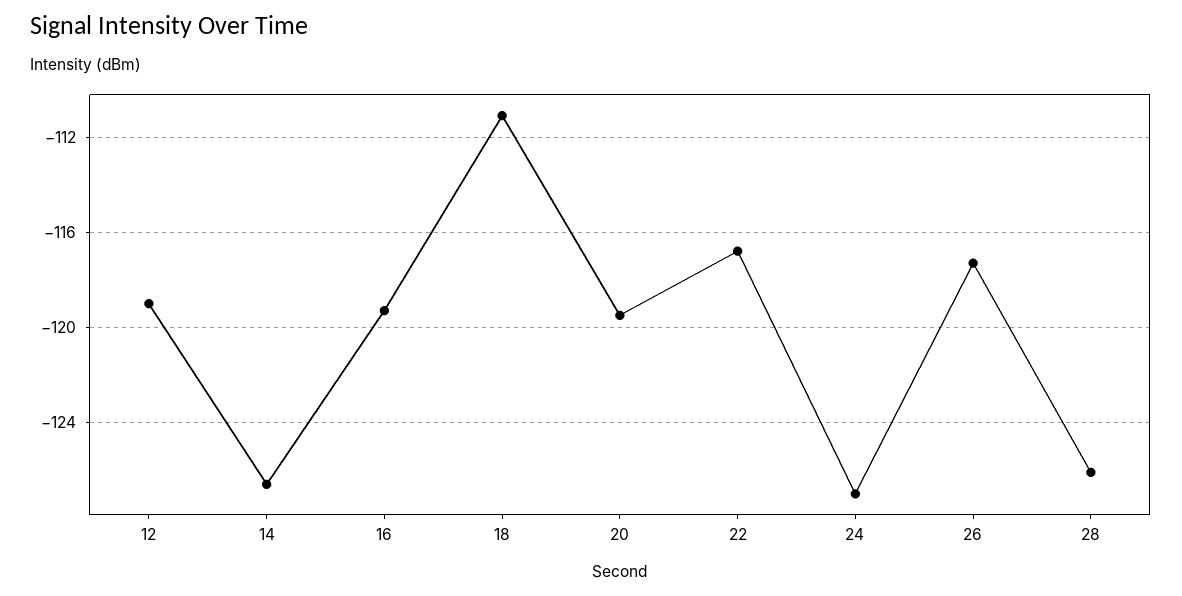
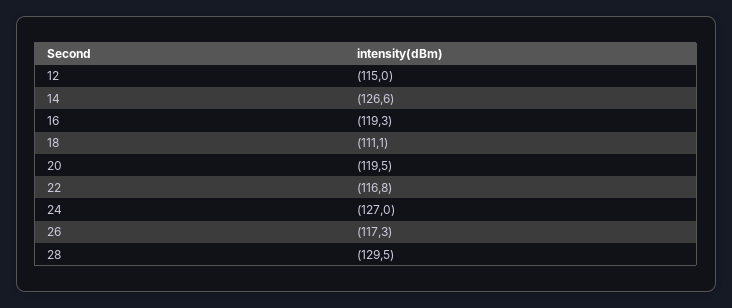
12: -119 -> -115
28: -126 -> -129.5

